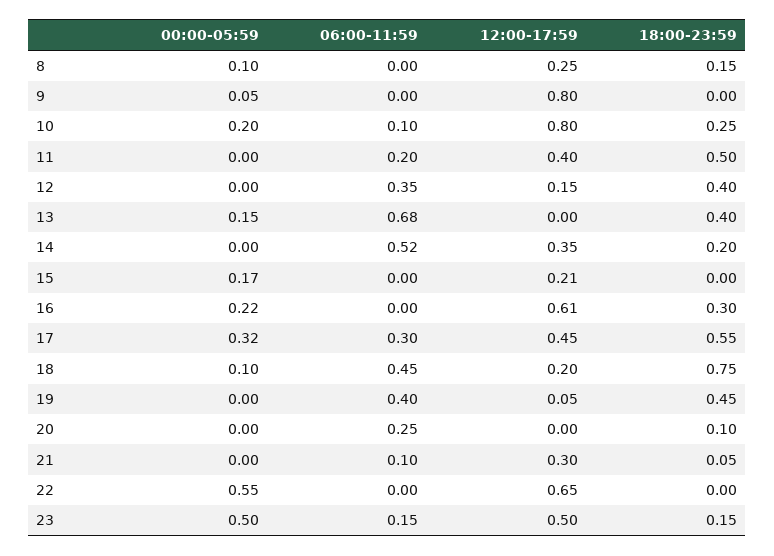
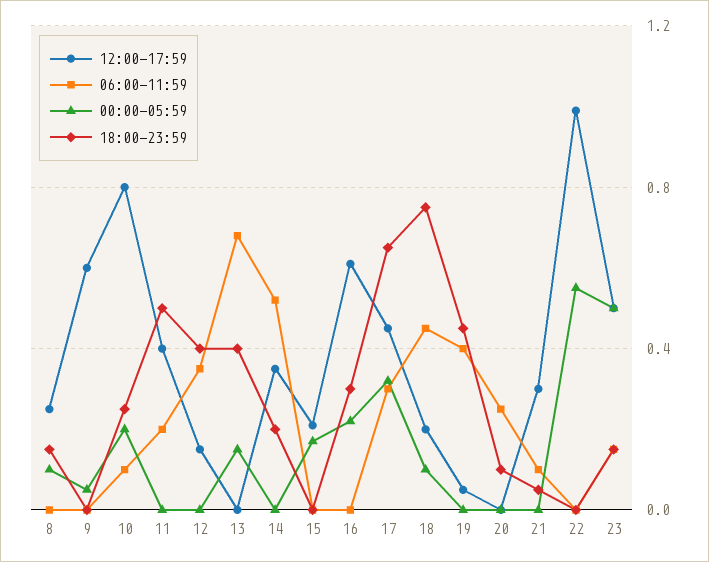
12:00-17:59, 9: 0.8 -> 0.6
18:00-23:59, 17: 0.55 -> 0.65
12:00-17:59, 22: 0.65 -> 1

